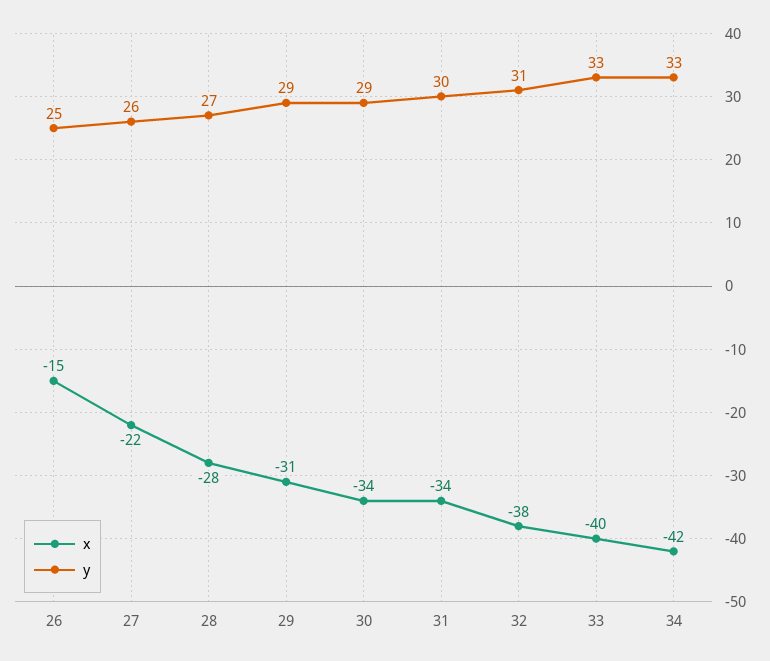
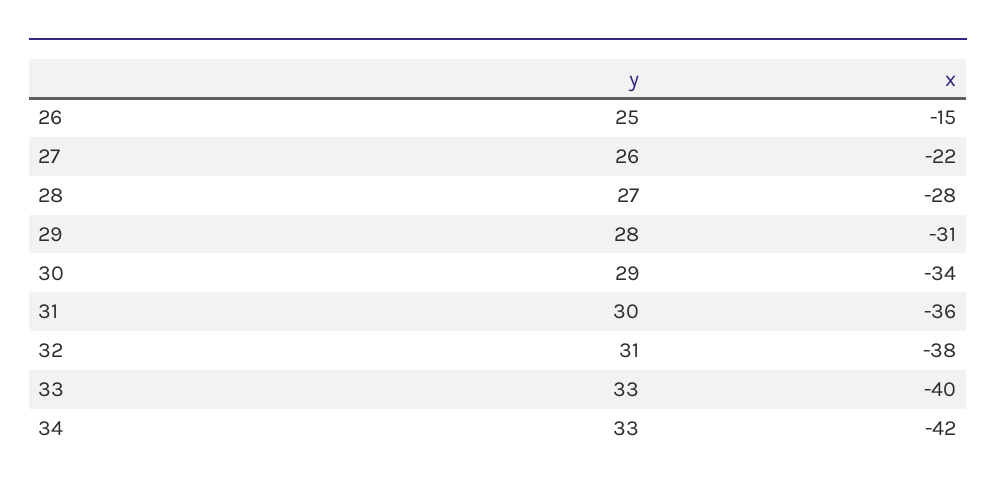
y, 29: 29 -> 28
x, 31: -34 -> -36

